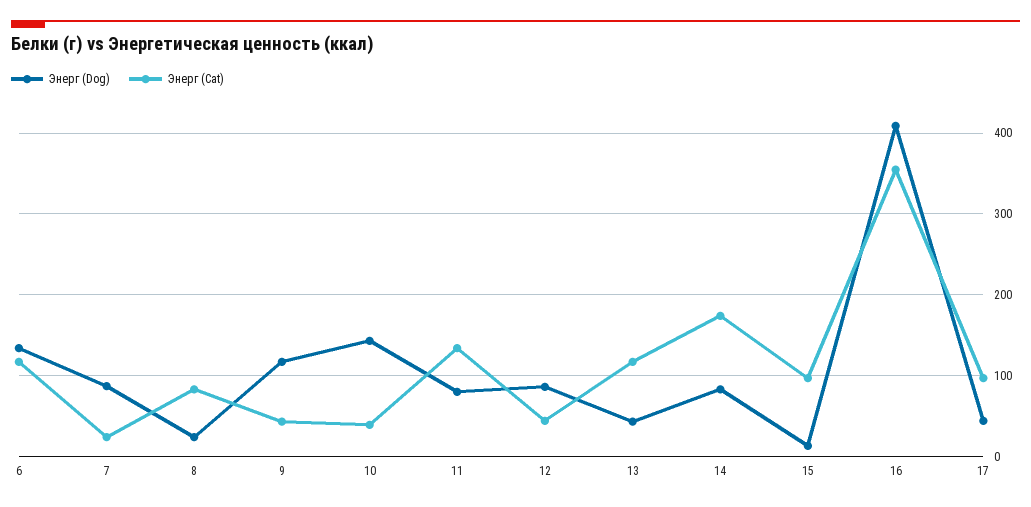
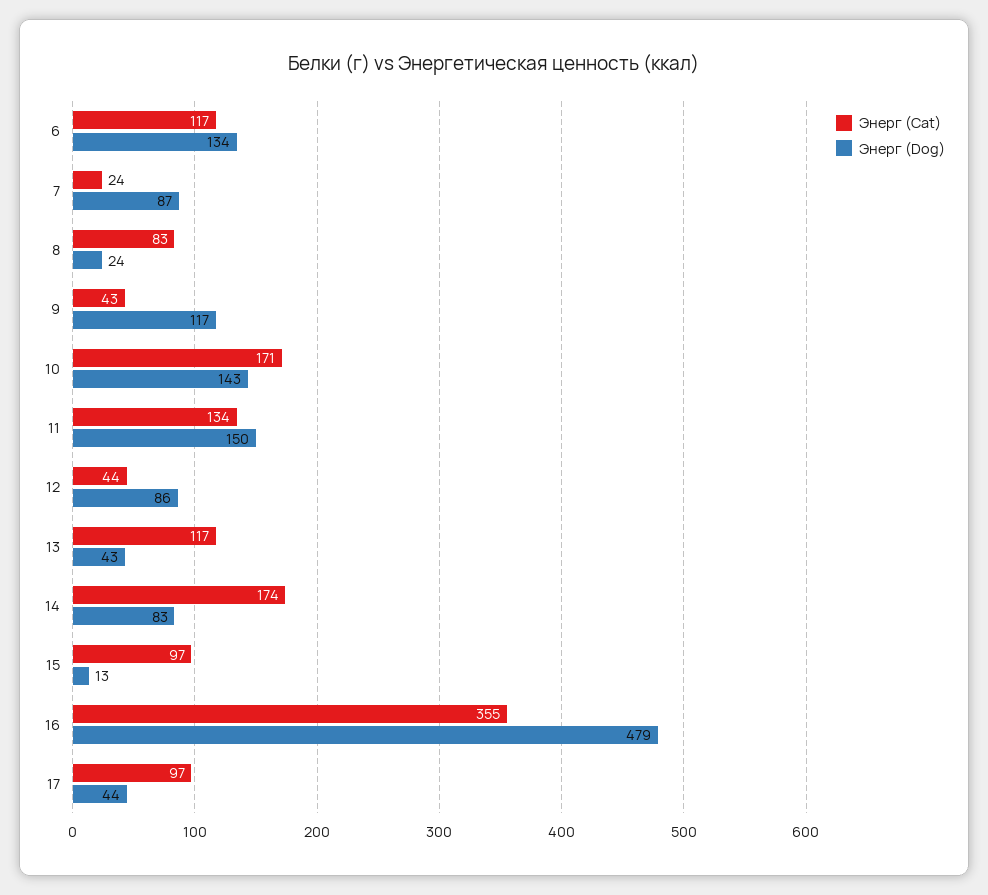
Энерг (Cat), 10: 40 -> 171
Энерг (Dog), 11: 80 -> 150
Энерг (Dog), 16: 410 -> 479

